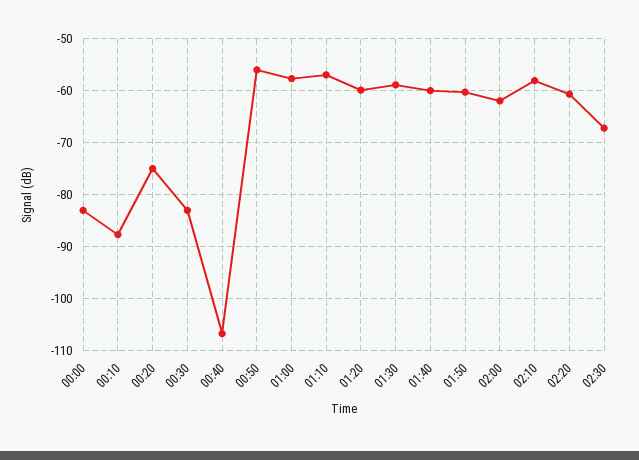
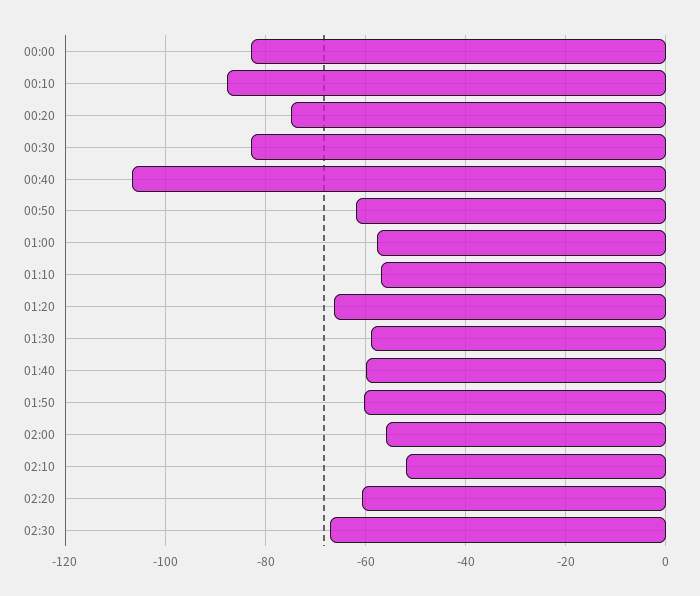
00:50: -56 -> -62
01:20: -60 -> -66
02:00: -62 -> -56
02:10: -58 -> -52

